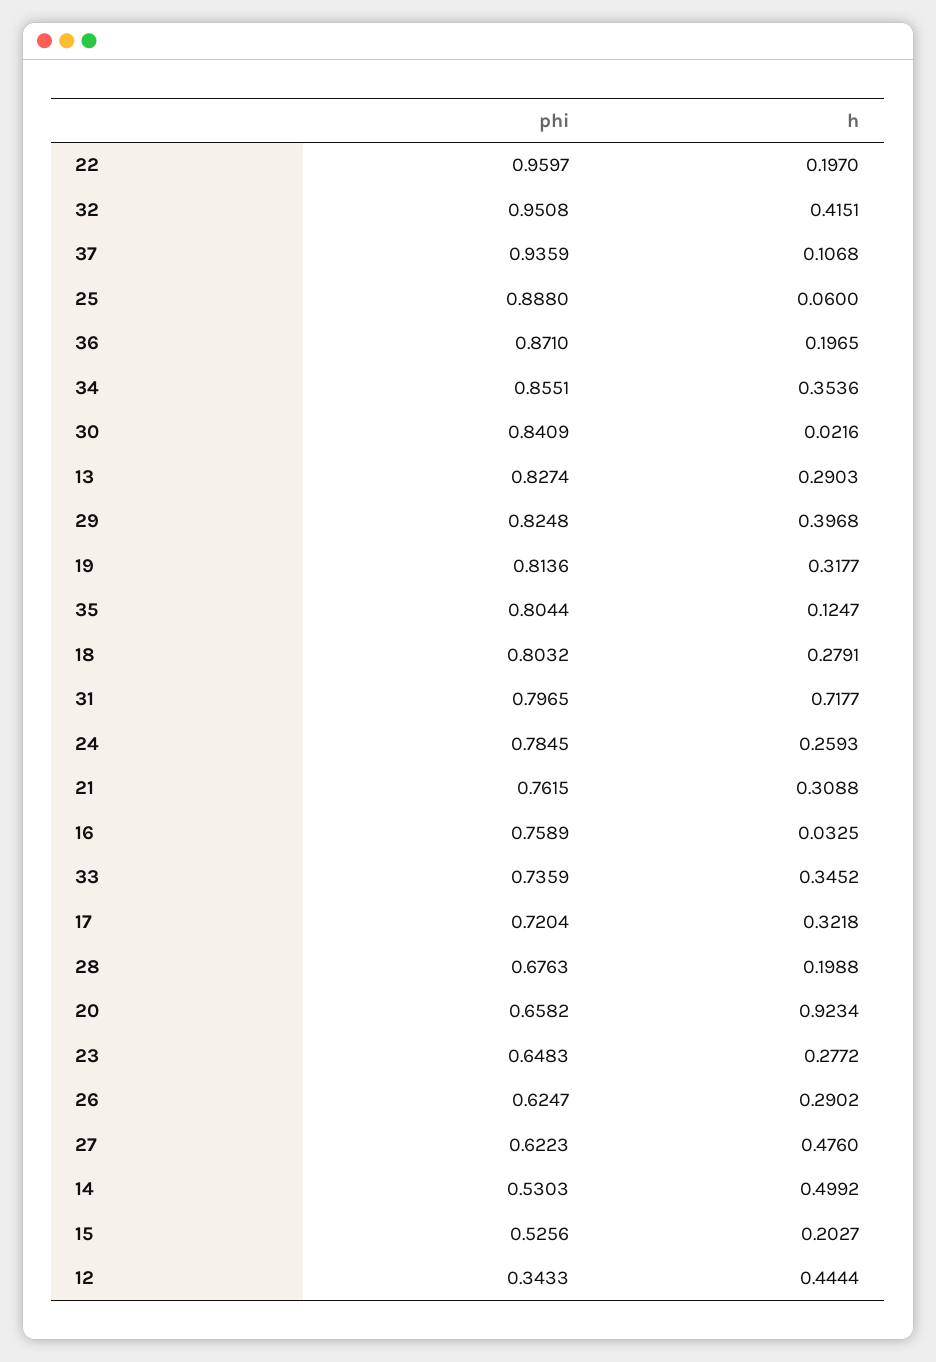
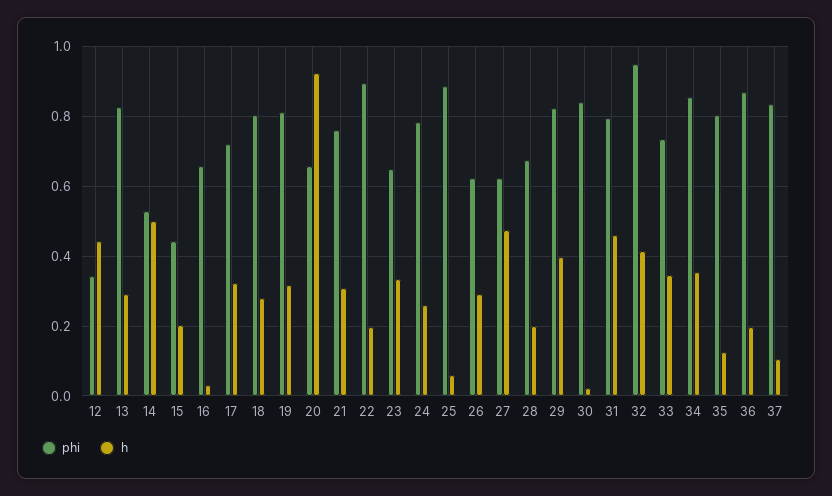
phi, 22: 0.9597 -> 0.9
phi, 37: 0.9359 -> 0.84
h, 31: 0.7177 -> 0.46
phi, 16: 0.7589 -> 0.66
h, 23: 0.2772 -> 0.34
phi, 15: 0.5256 -> 0.44

